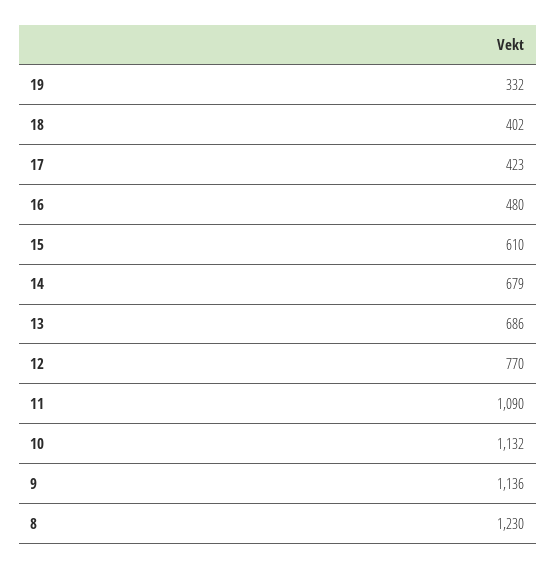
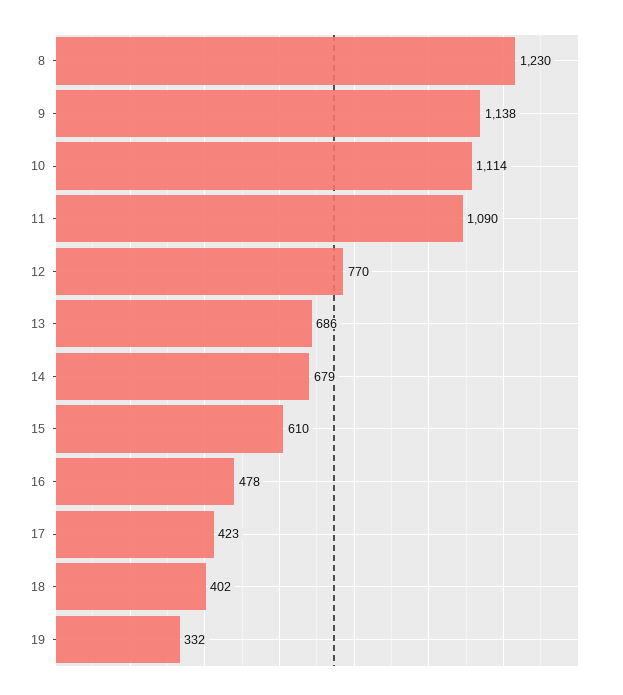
16: 480 -> 478
10: 1132 -> 1114
9: 1136 -> 1138

